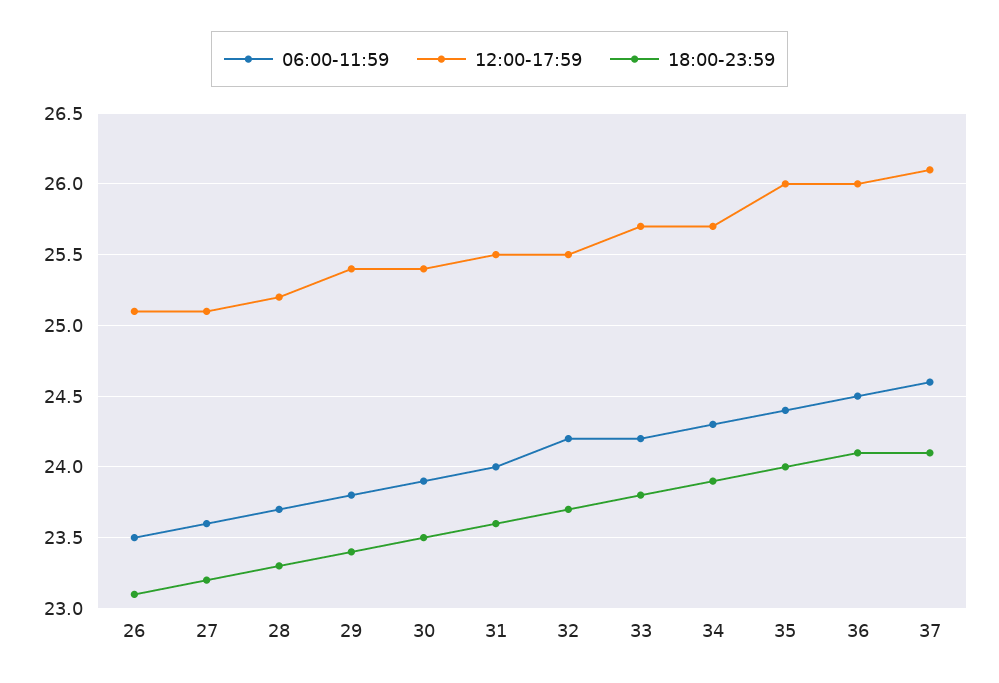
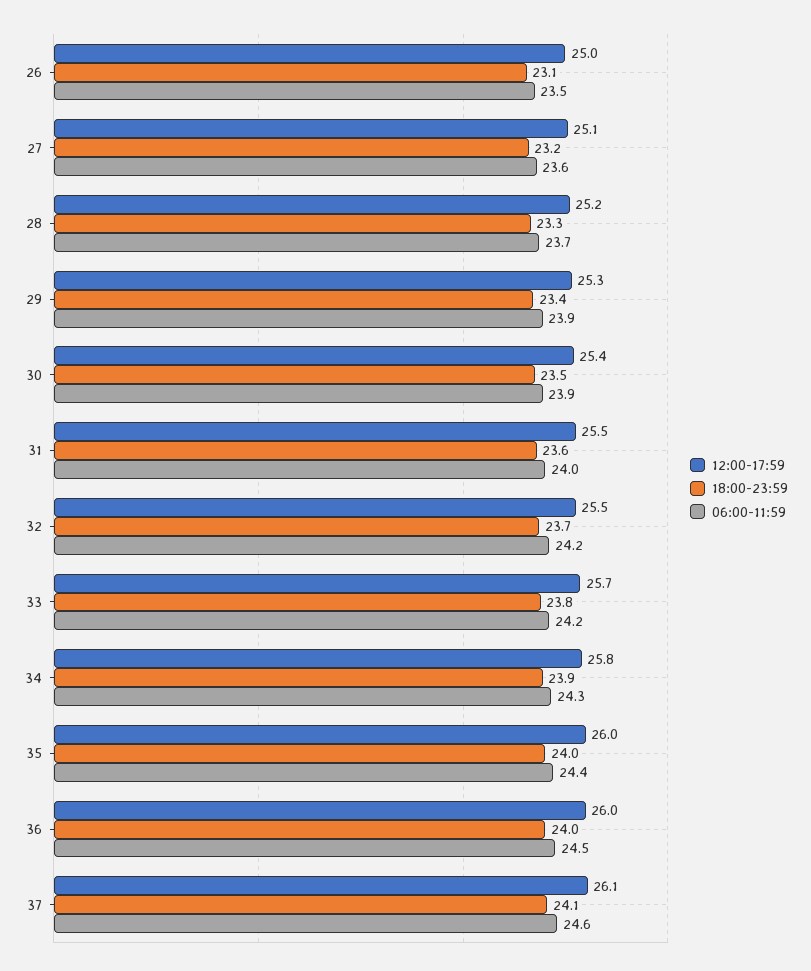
12:00-17:59, 26: 25.1 -> 25
06:00-11:59, 29: 23.8 -> 23.9
12:00-17:59, 29: 25.4 -> 25.3
12:00-17:59, 34: 25.7 -> 25.8
18:00-23:59, 36: 24.1 -> 24

